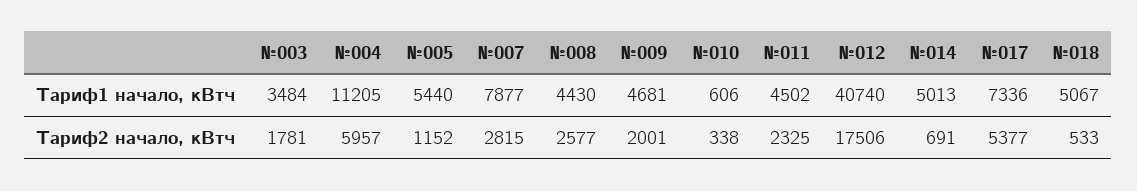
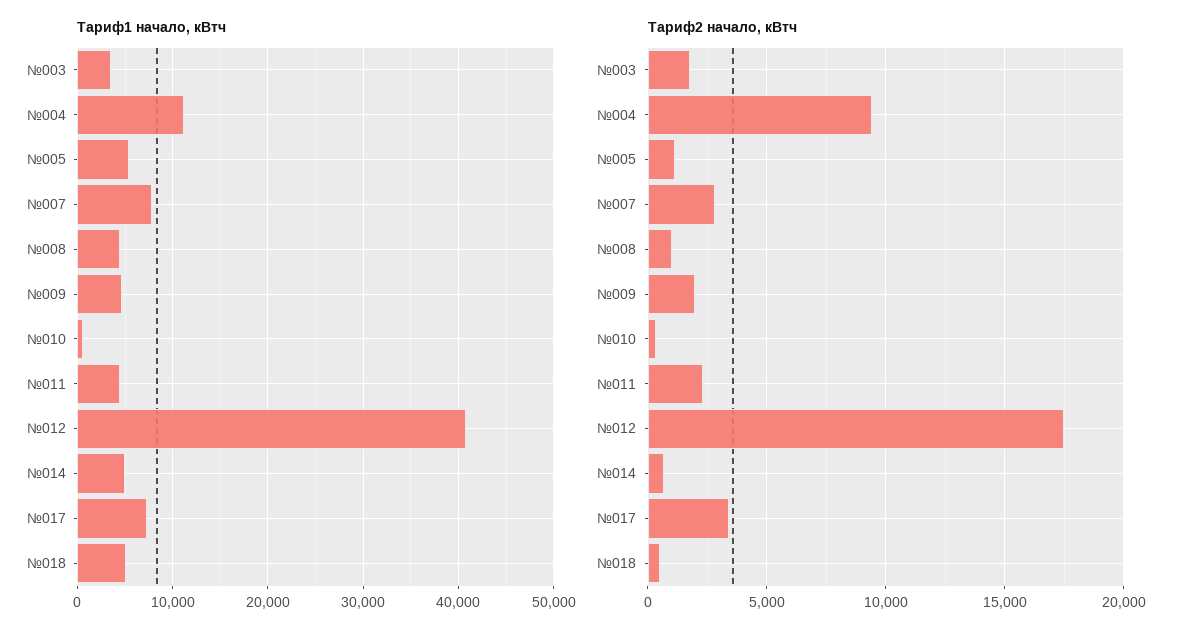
Тариф2 начало, кВтч, №004: 5957 -> 9500
Тариф2 начало, кВтч, №008: 2577 -> 1000
Тариф2 начало, кВтч, №017: 5377 -> 3500

